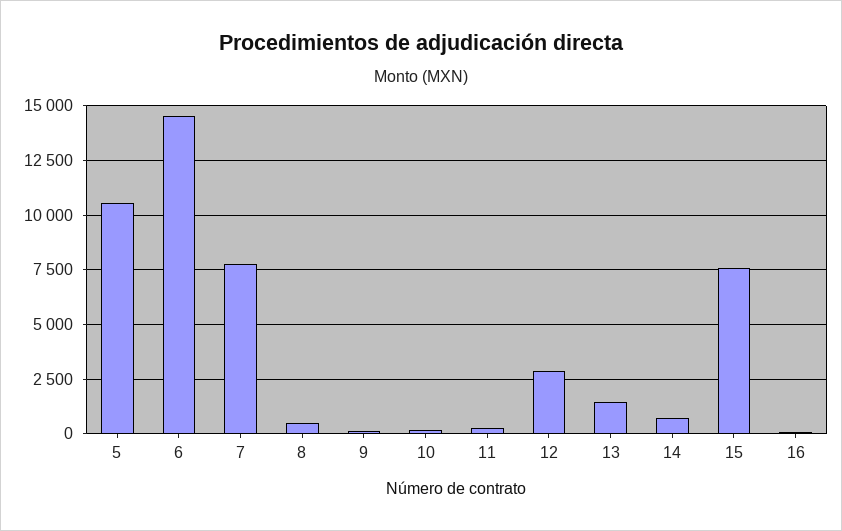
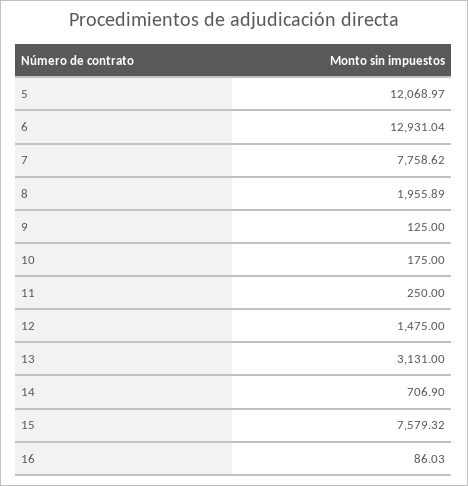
5: 10500 -> 12068.97
6: 14500 -> 12931.04
8: 500 -> 1955.89
12: 3000 -> 1475
13: 1500 -> 3131

